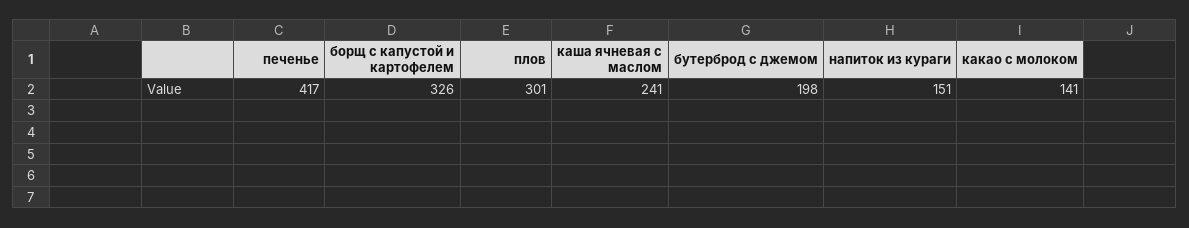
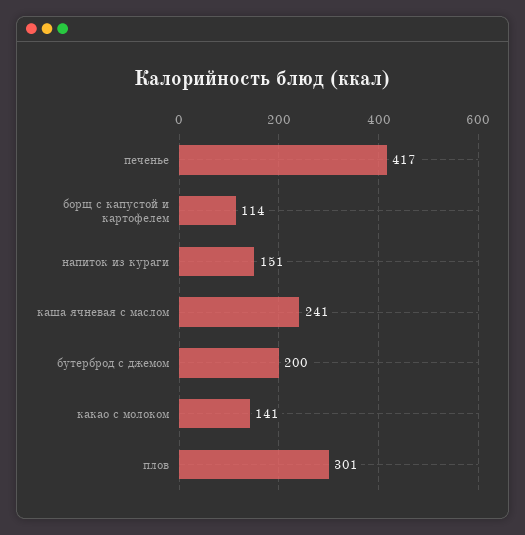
борщ с капустой и картофелем: 326 -> 114
бутерброд с джемом: 198 -> 200

